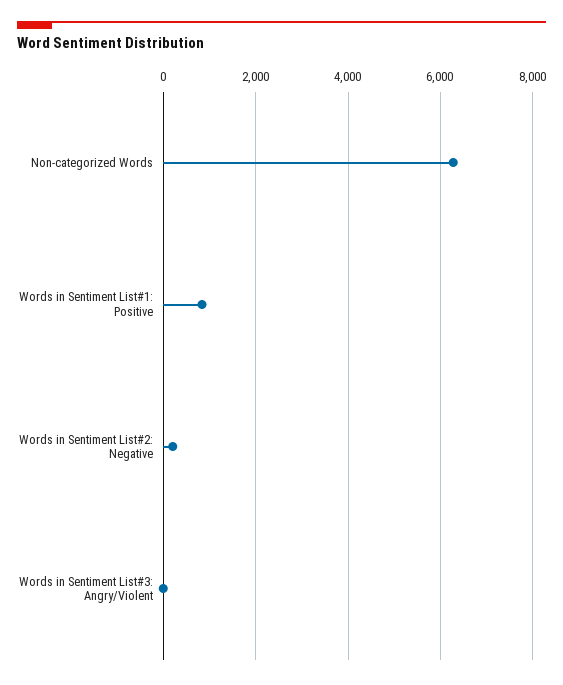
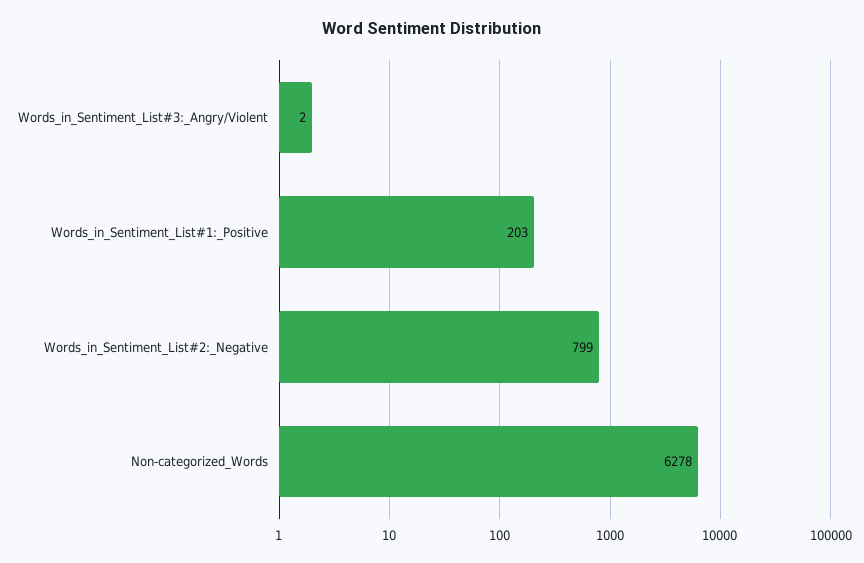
Words in Sentiment List#1: Positive: 800 -> 203
Words in Sentiment List#2: Negative: 200 -> 799

